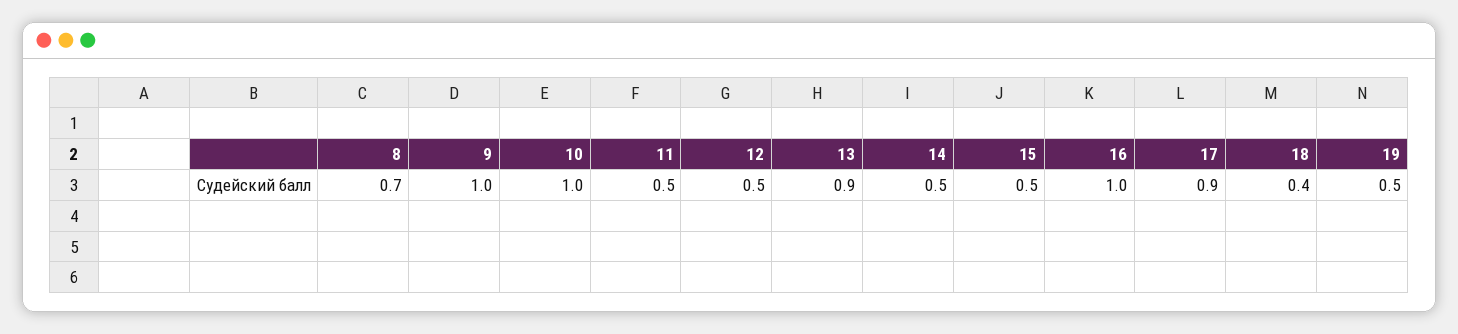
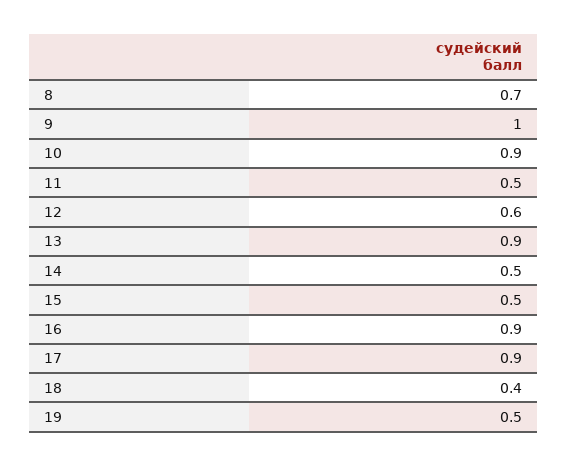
10: 1 -> 0.9
12: 0.5 -> 0.6
16: 1 -> 0.9

